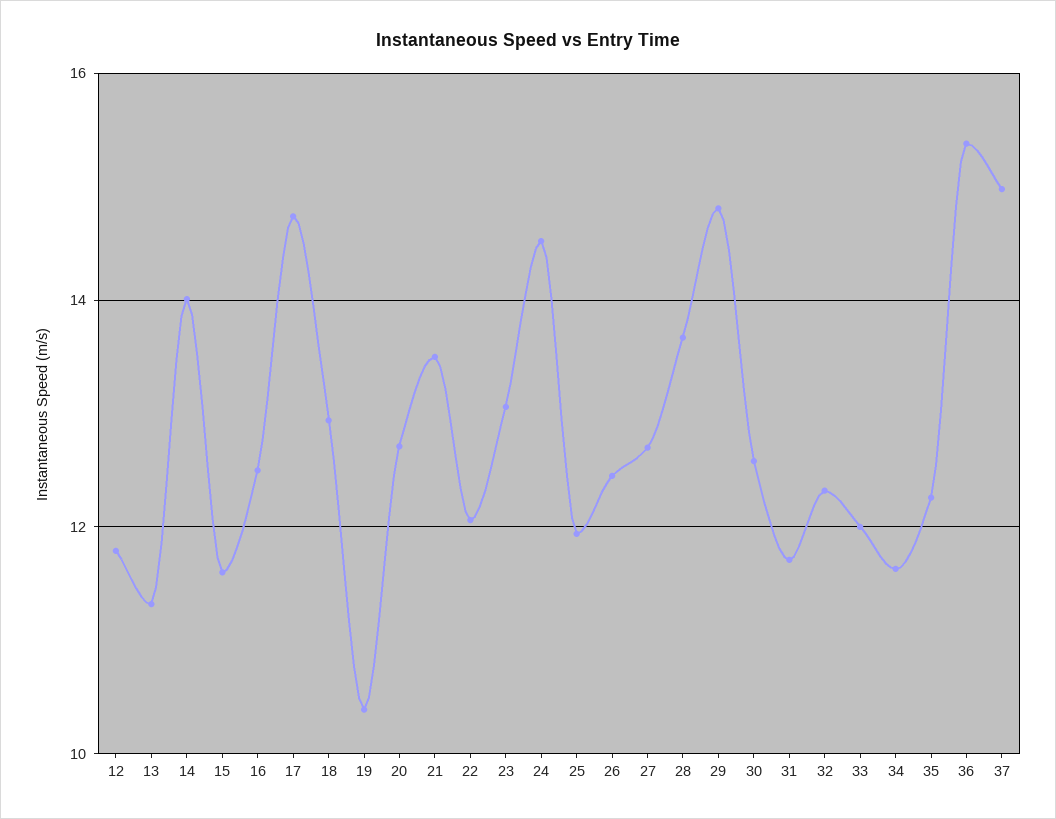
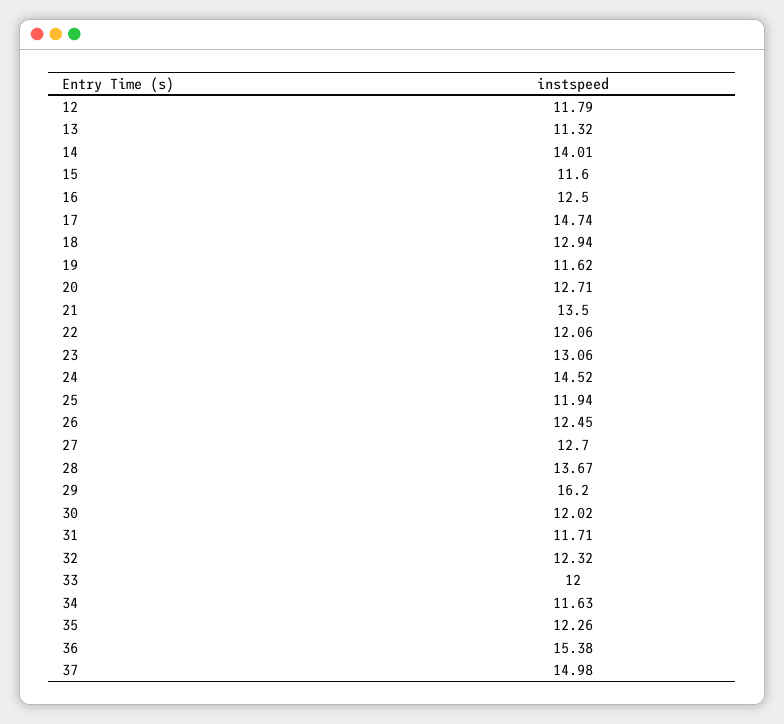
19: 10.4 -> 11.62
29: 14.8 -> 16.2
30: 12.6 -> 12.02

